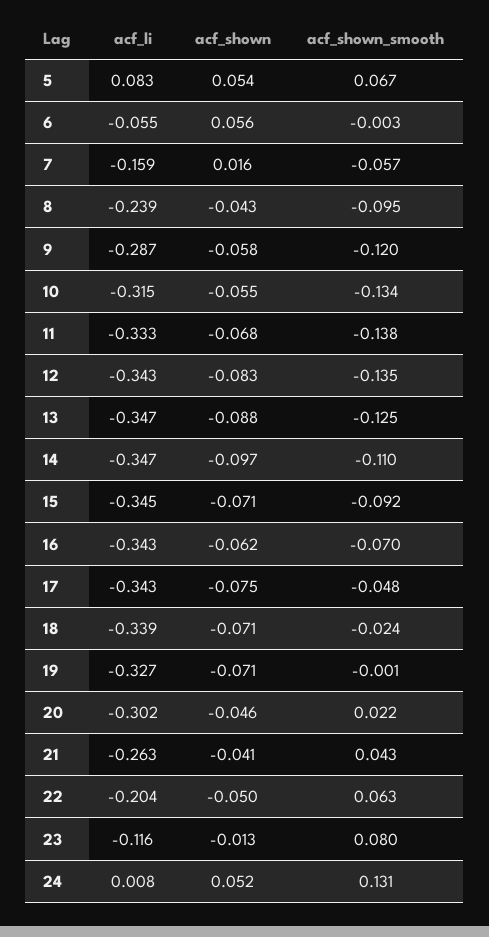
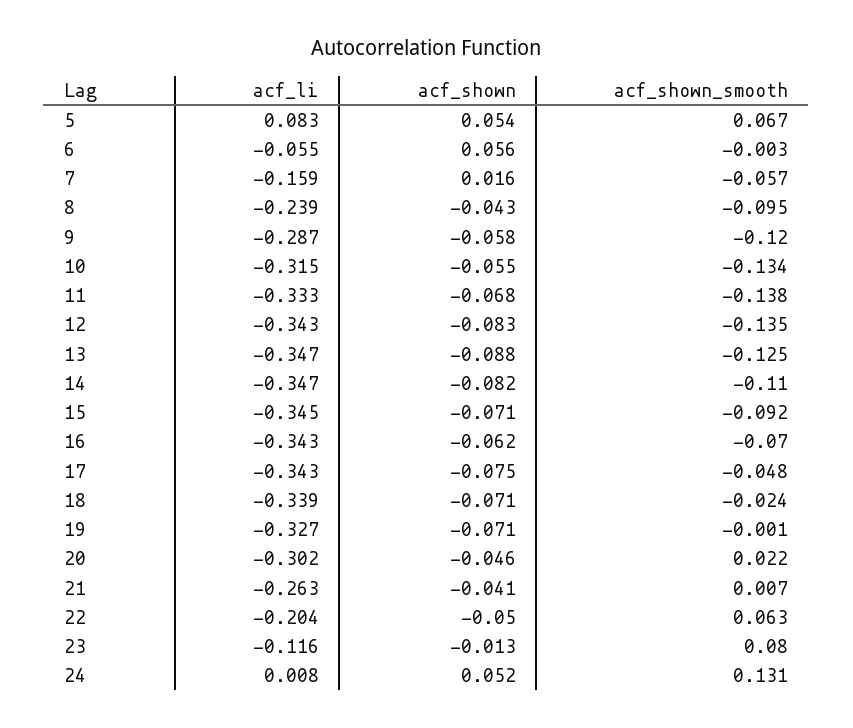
acf_shown, 14: -0.097 -> -0.082
acf_shown_smooth, 21: 0.043 -> 0.007

